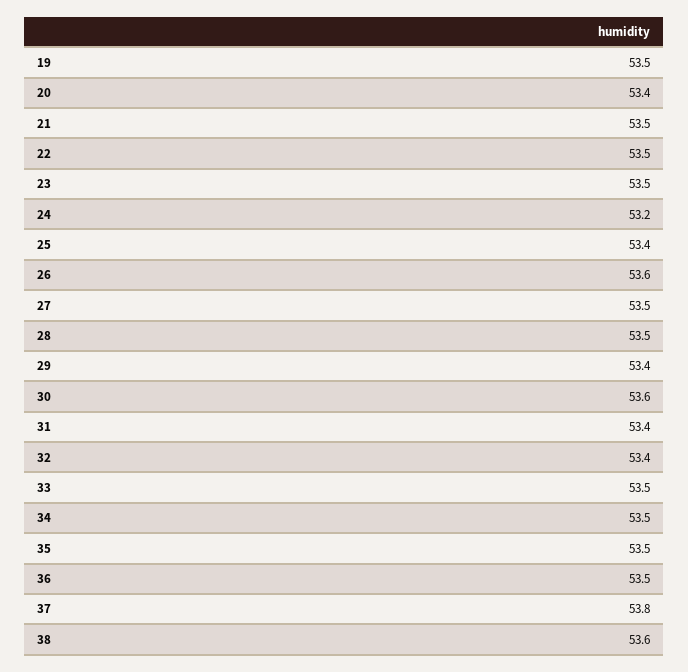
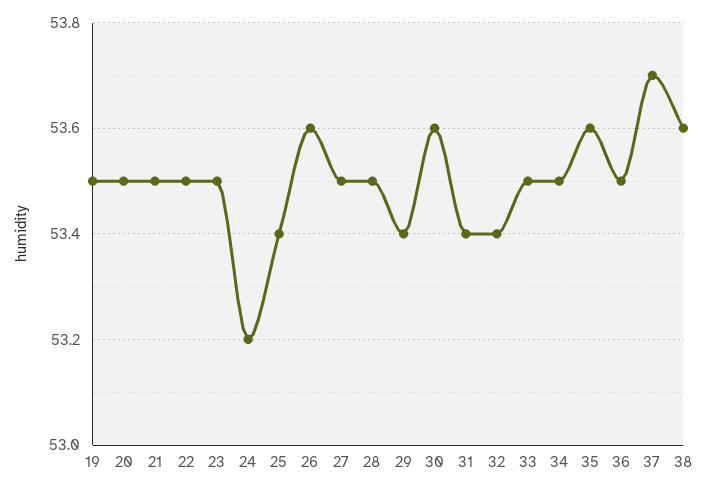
20: 53.4 -> 53.5
35: 53.5 -> 53.6
37: 53.8 -> 53.7

